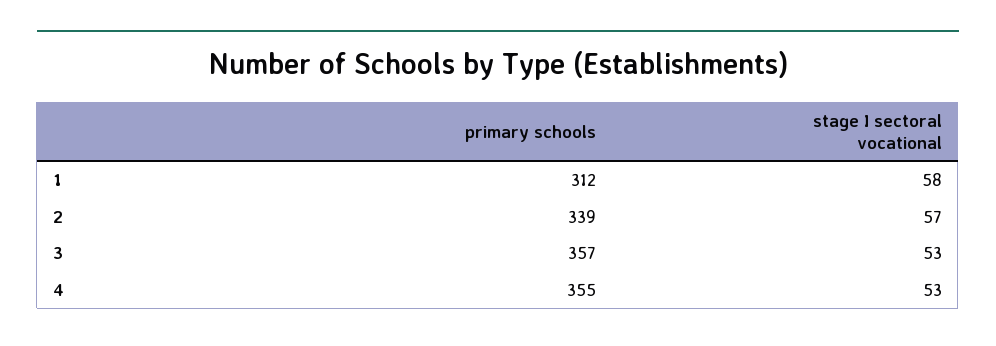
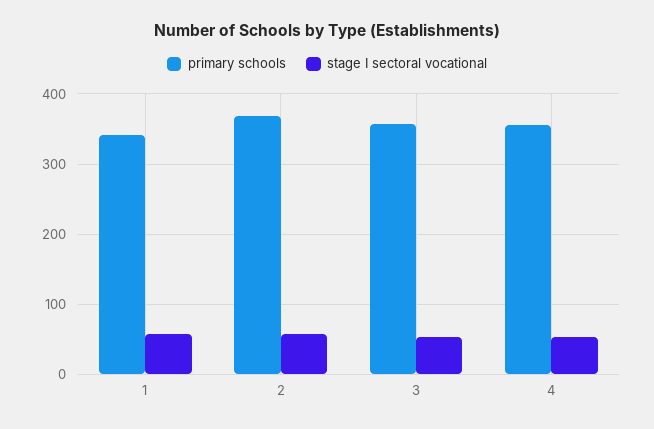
primary schools, 1: 312 -> 340
primary schools, 2: 339 -> 370

